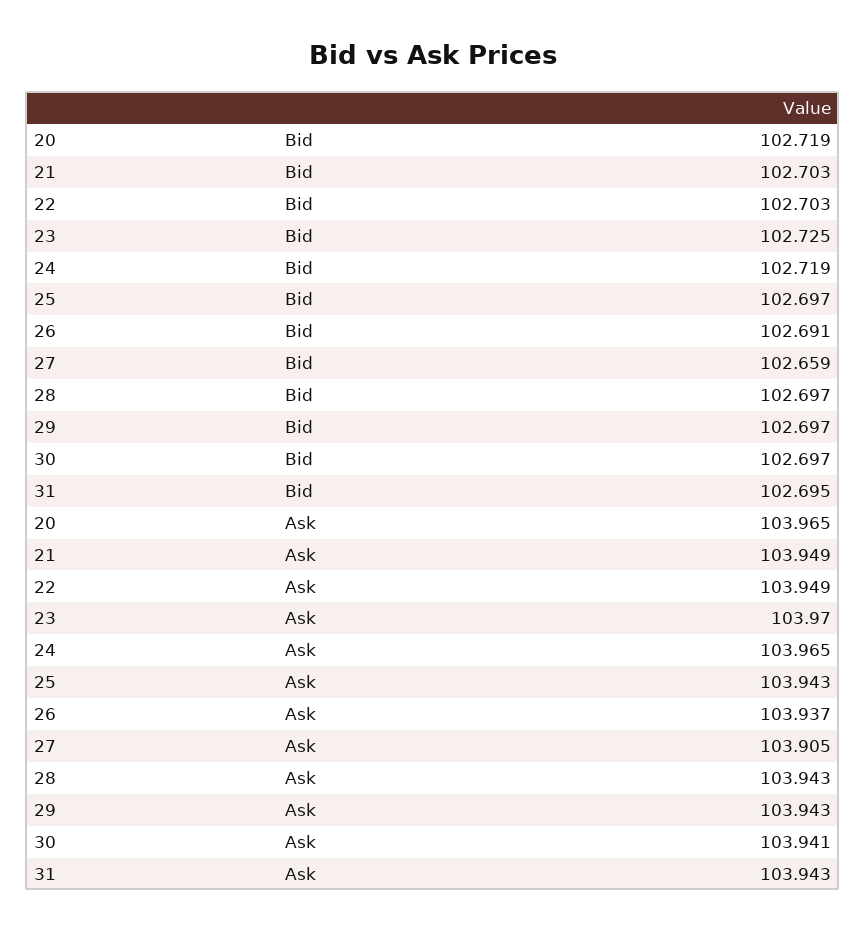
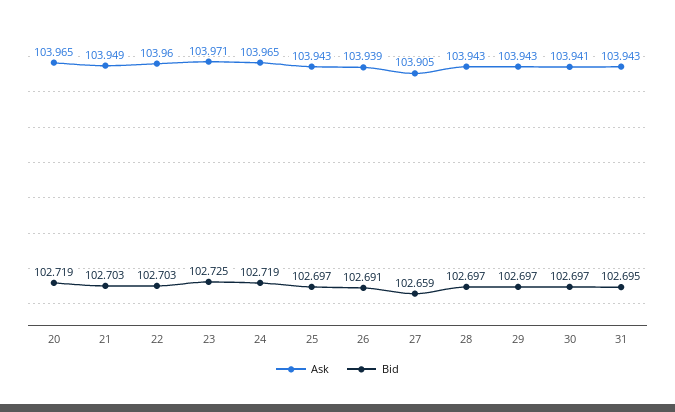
Ask, 22: 103.949 -> 103.96
Ask, 23: 103.97 -> 103.971
Ask, 26: 103.937 -> 103.939

